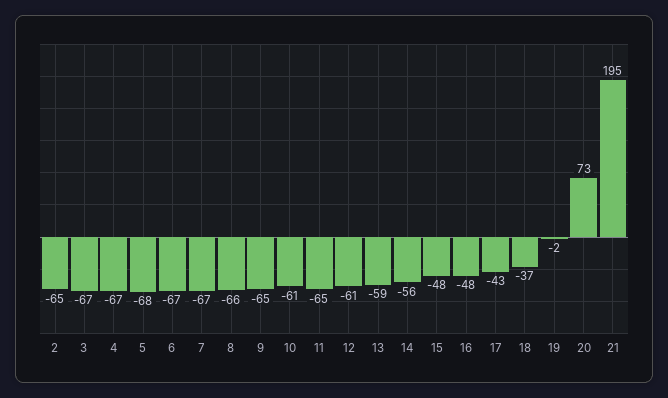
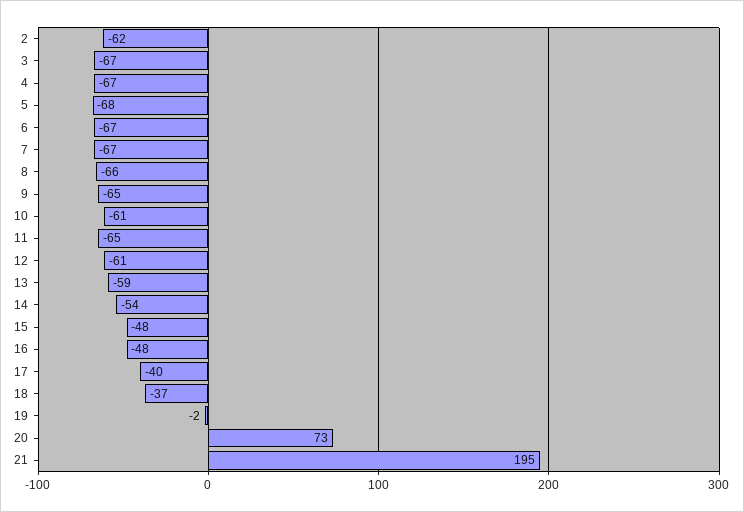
2: -65 -> -62
14: -56 -> -54
17: -43 -> -40

